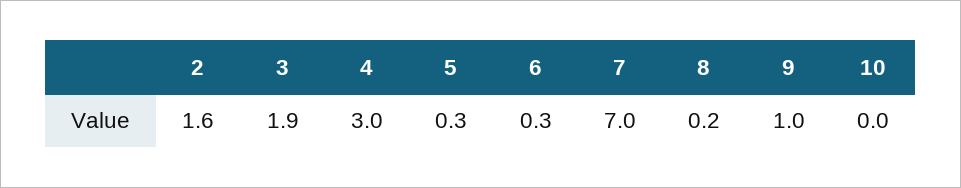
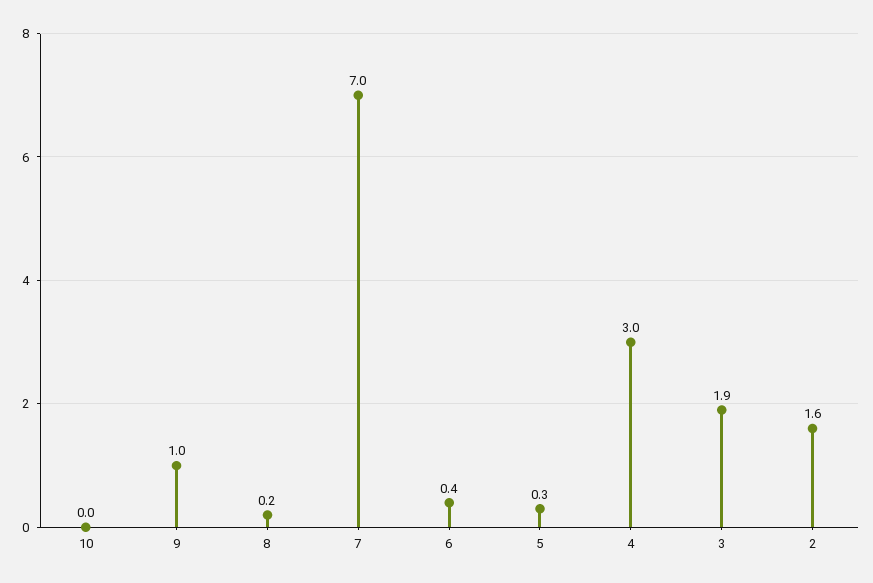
6: 0.3 -> 0.4

